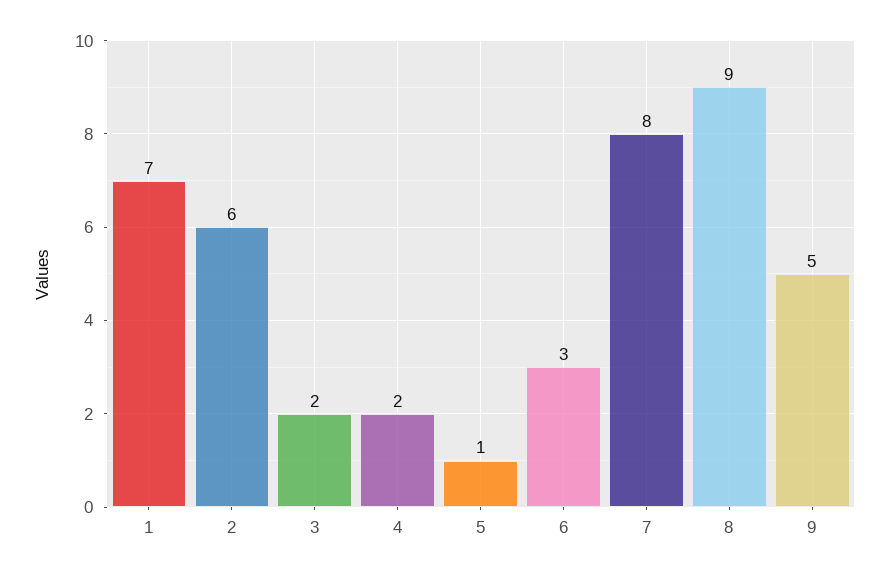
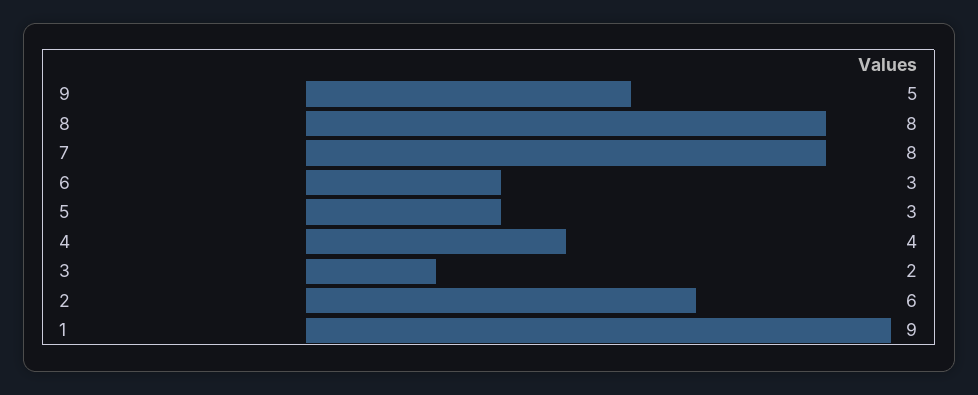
1: 7 -> 9
4: 2 -> 4
5: 1 -> 3
8: 9 -> 8

